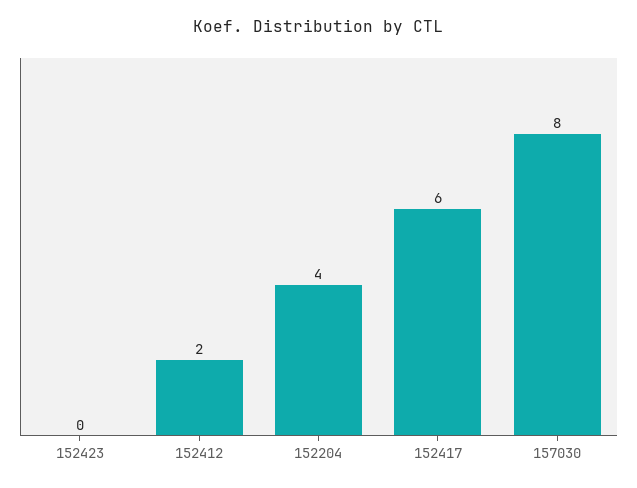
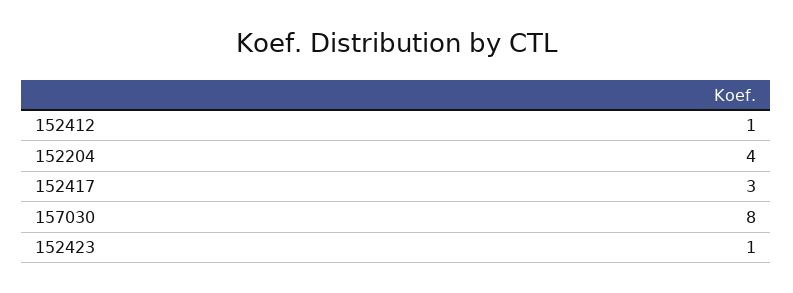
152423: 0 -> 1
152412: 2 -> 1
152417: 6 -> 3

